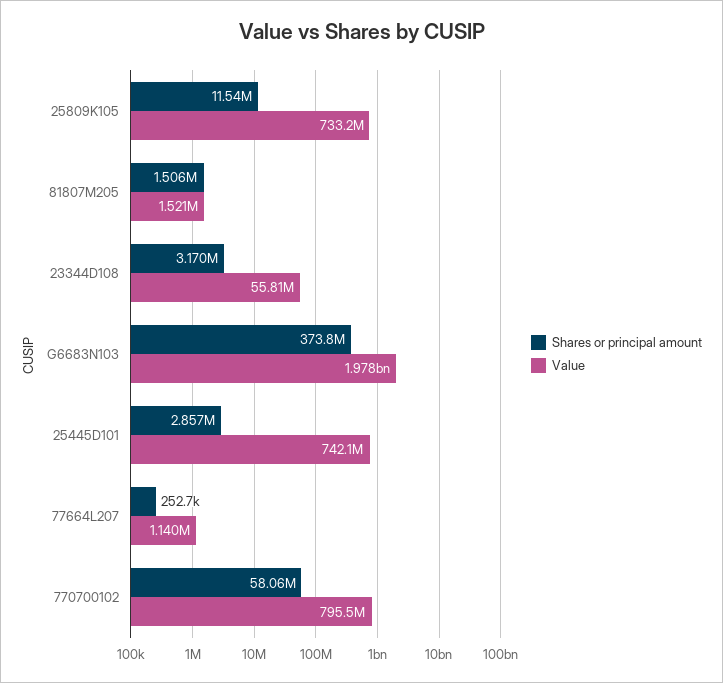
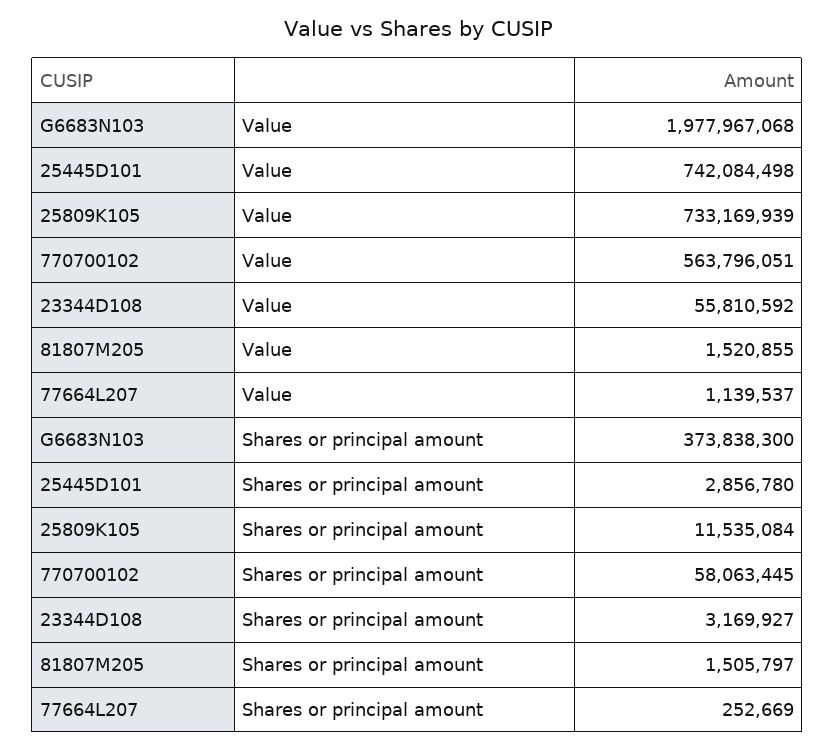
Value, 770700102: 795500000 -> 563796051

